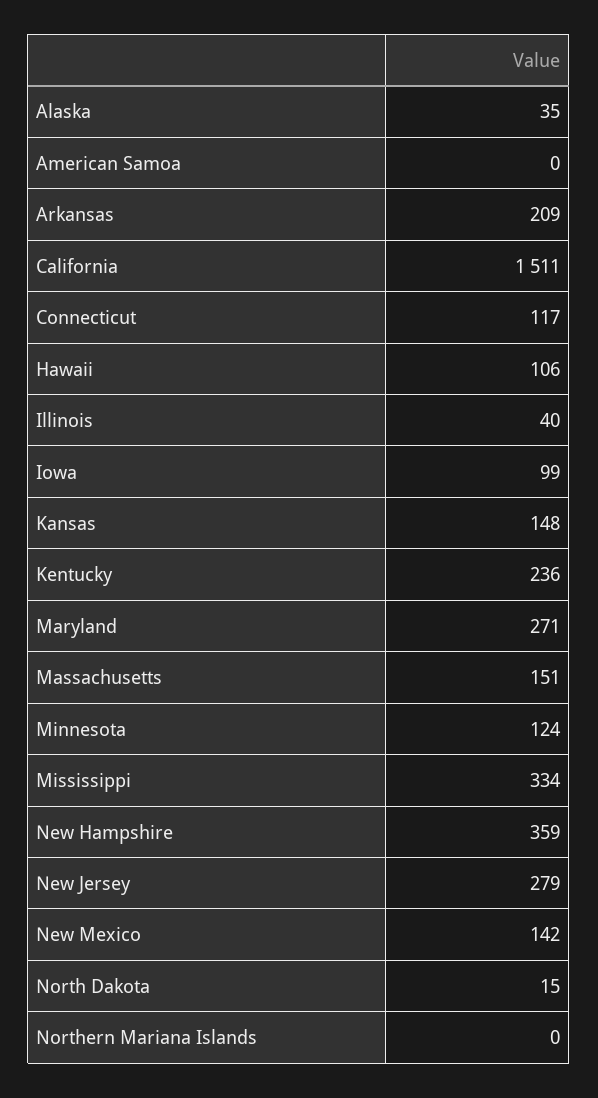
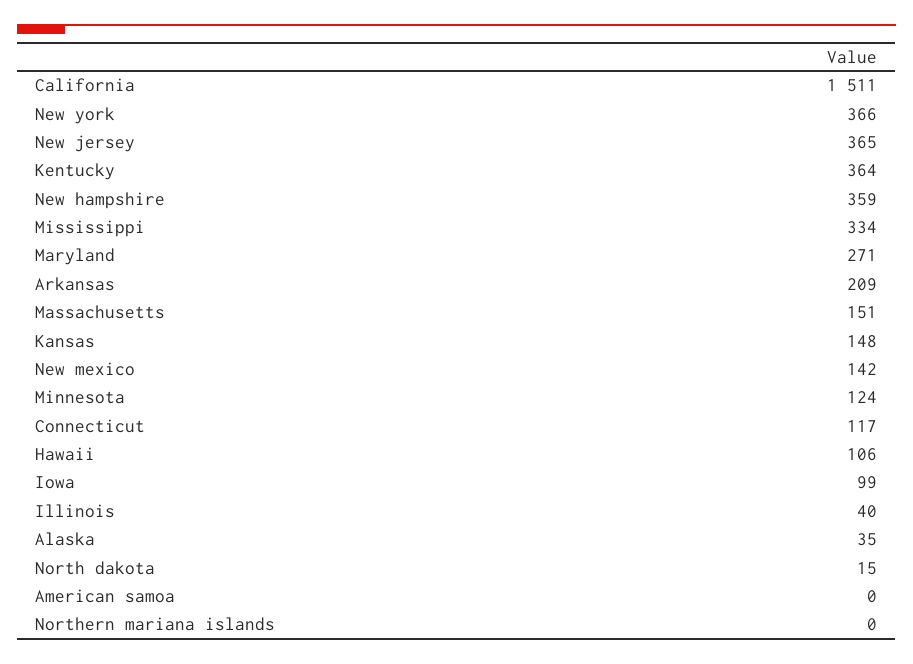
Kentucky: 236 -> 364
New Jersey: 279 -> 365
New york: none -> 366

